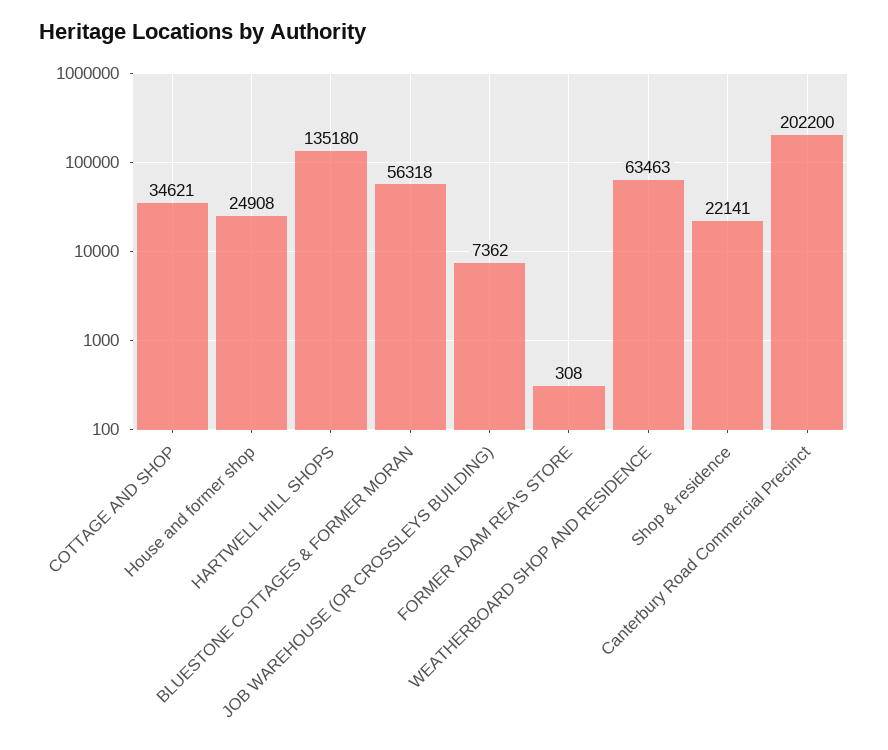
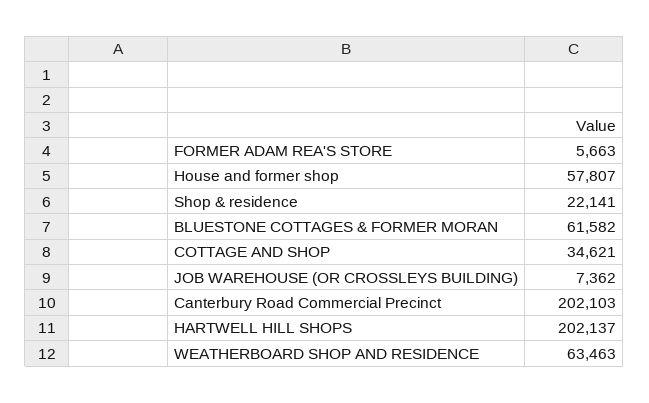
House and former shop: 24908 -> 57807
HARTWELL HILL SHOPS: 135180 -> 202137
BLUESTONE COTTAGES & FORMER MORAN: 56318 -> 61582
FORMER ADAM REA'S STORE: 308 -> 5663
Canterbury Road Commercial Precinct: 202200 -> 202103

